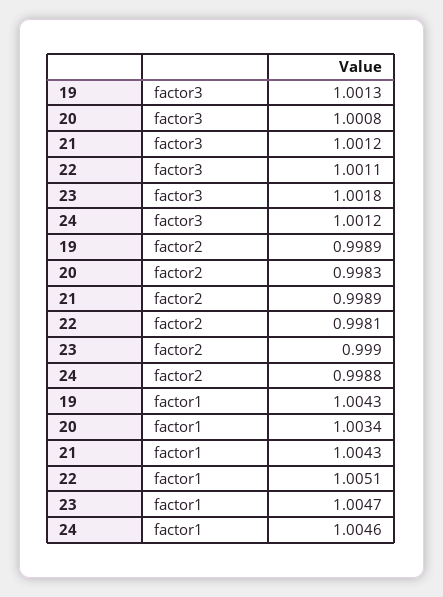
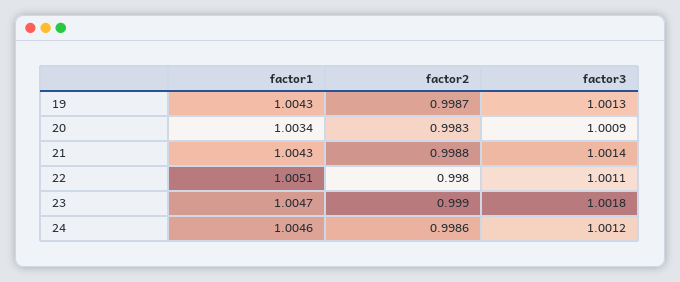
20, factor3: 1.0008 -> 1.0009
21, factor3: 1.0012 -> 1.0014
19, factor2: 0.9989 -> 0.9987
21, factor2: 0.9989 -> 0.9988
22, factor2: 0.9981 -> 0.998
24, factor2: 0.9988 -> 0.9986

